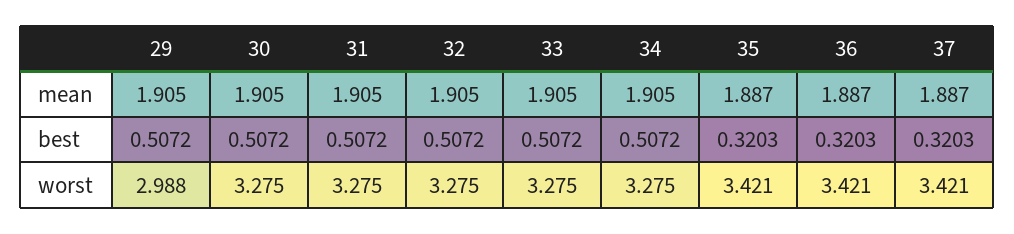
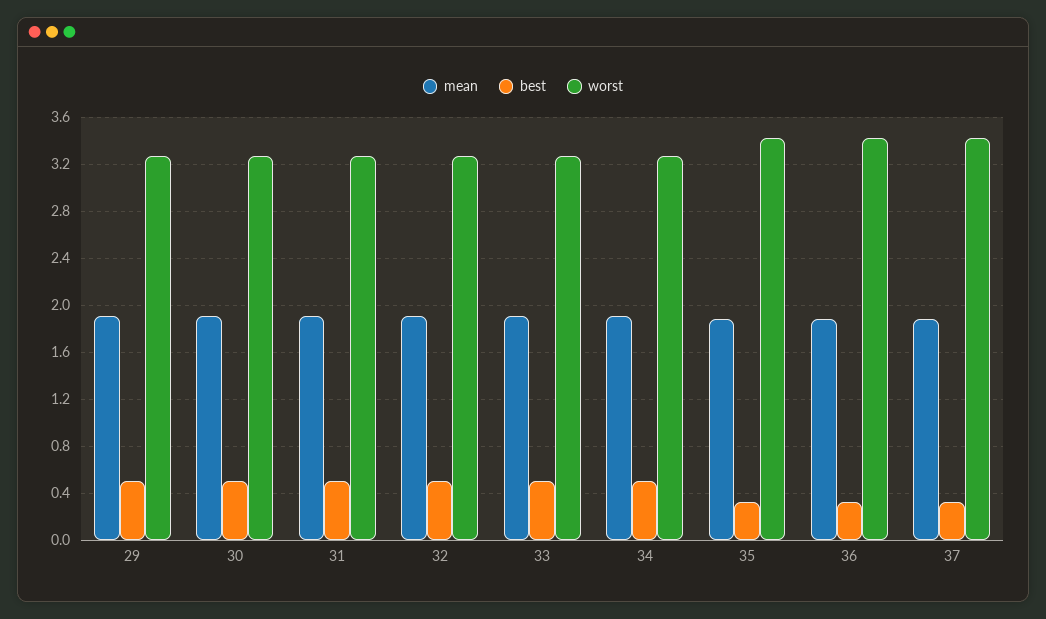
worst, 29: 2.988 -> 3.3

